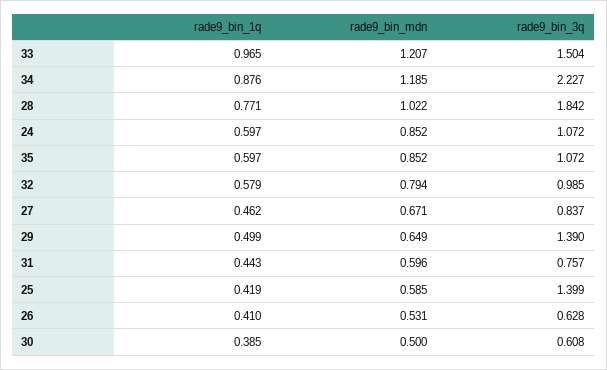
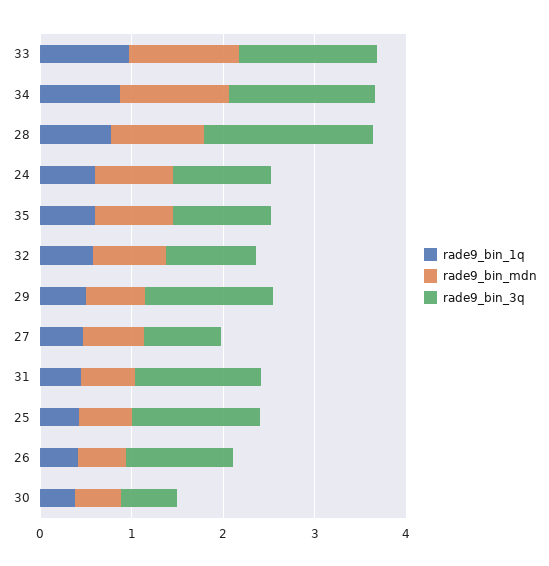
rade9_bin_3q, 34: 2.227 -> 1.6
rade9_bin_3q, 31: 0.757 -> 1.4
rade9_bin_3q, 26: 0.628 -> 1.2

